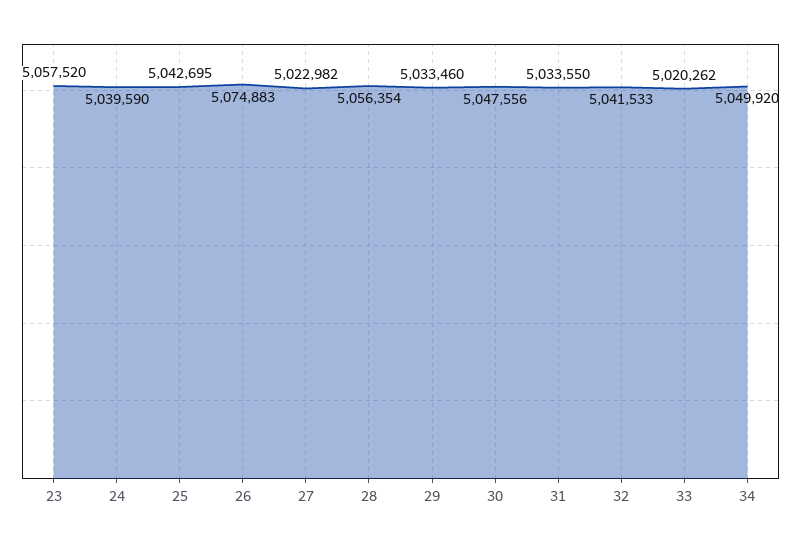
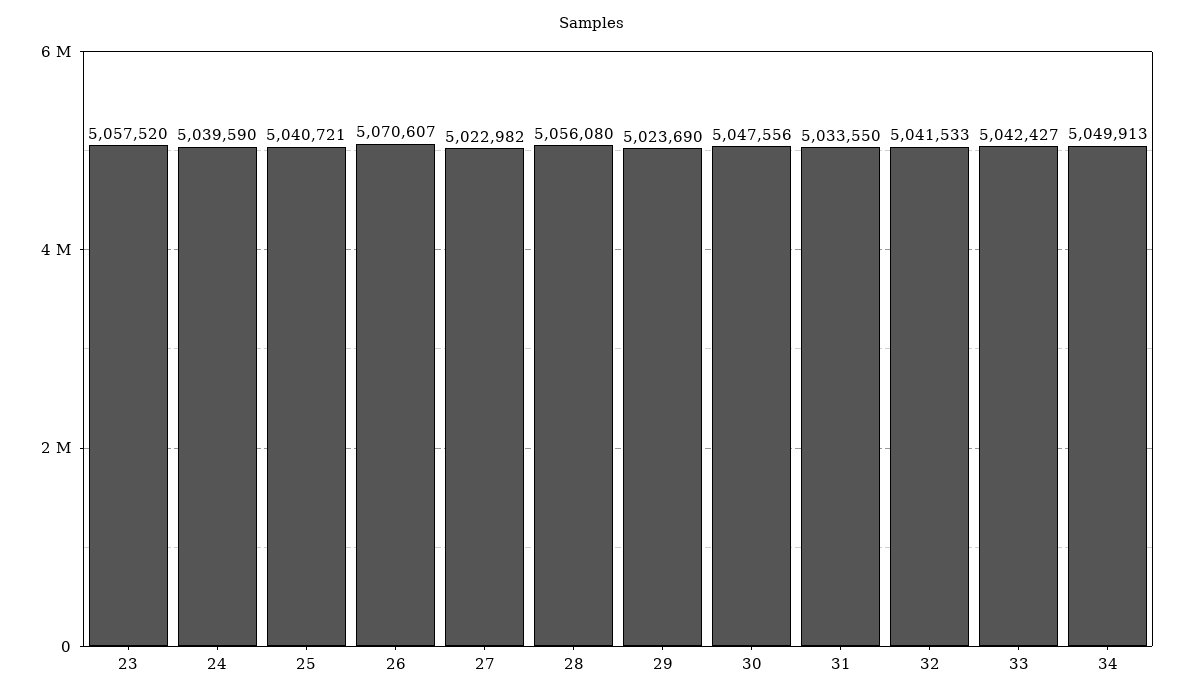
25: 5042695 -> 5040721
26: 5074883 -> 5070607
28: 5056354 -> 5056080
29: 5033460 -> 5023690
33: 5020262 -> 5042427
34: 5049920 -> 5049913

